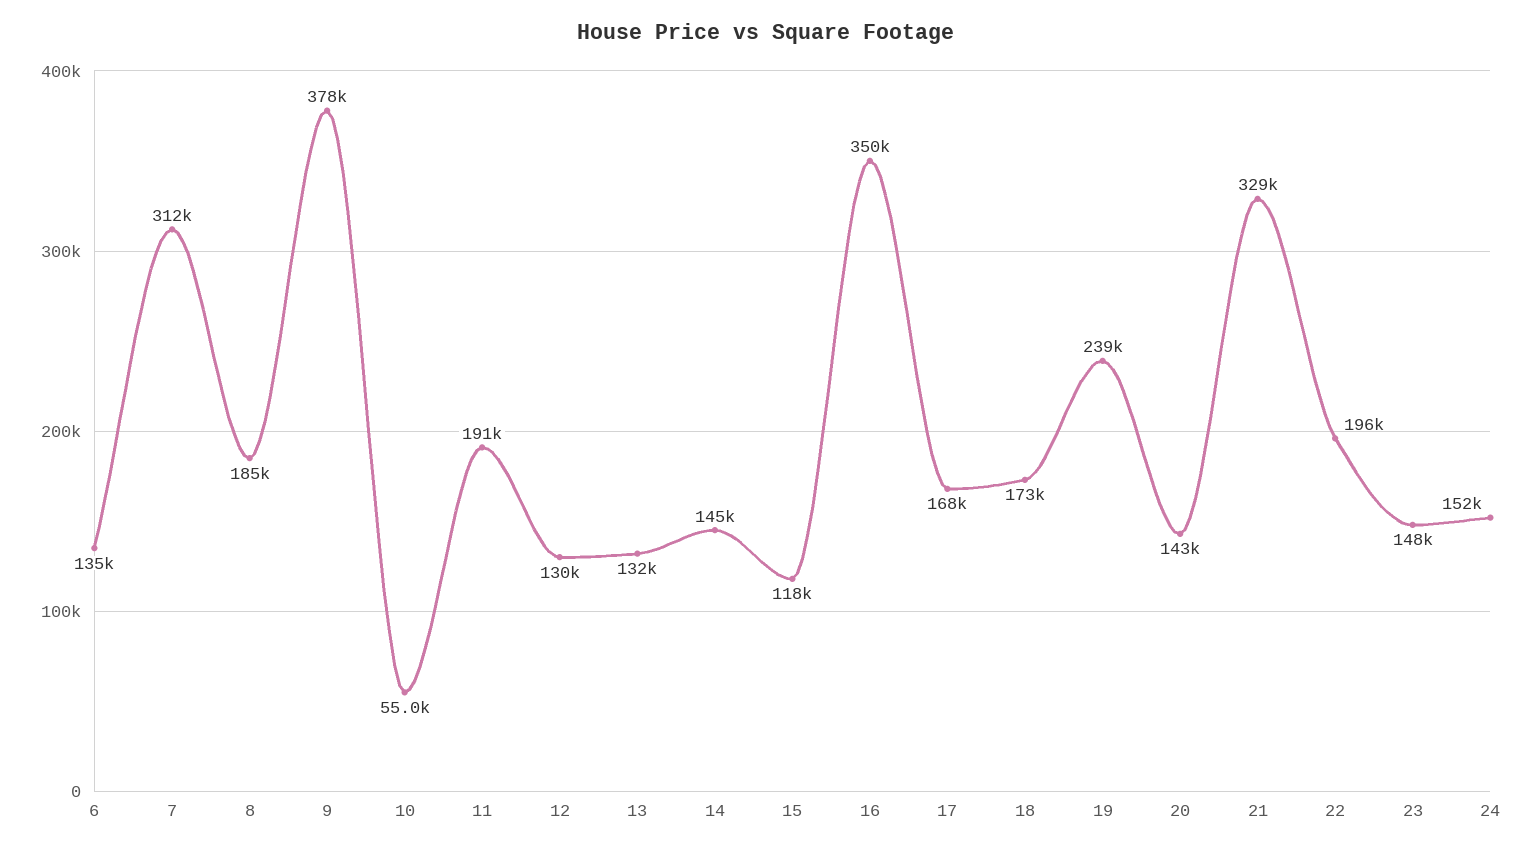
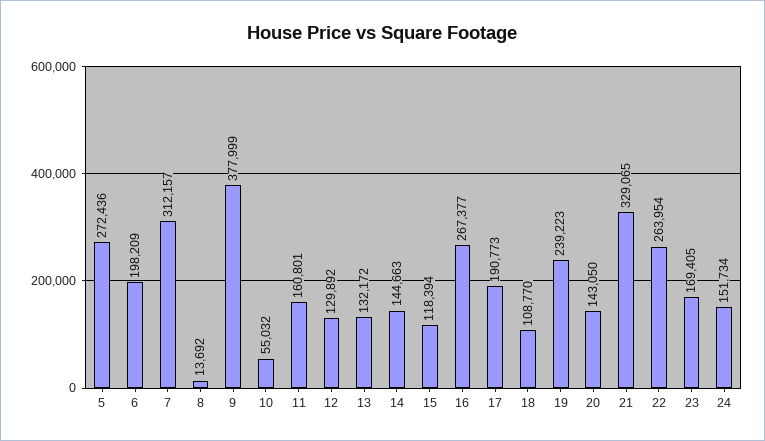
6: 135000 -> 198209
8: 185000 -> 13692
11: 191000 -> 160801
16: 350000 -> 267377
17: 168000 -> 190773
18: 173000 -> 108770
22: 196000 -> 263954
23: 148000 -> 169405
5: none -> 272436

